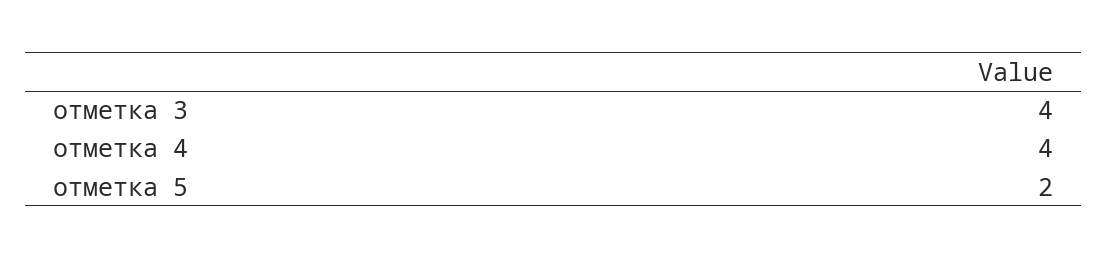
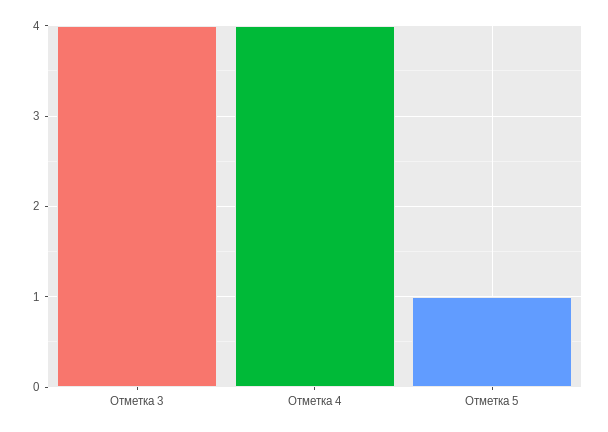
отметка 5: 2 -> 1

